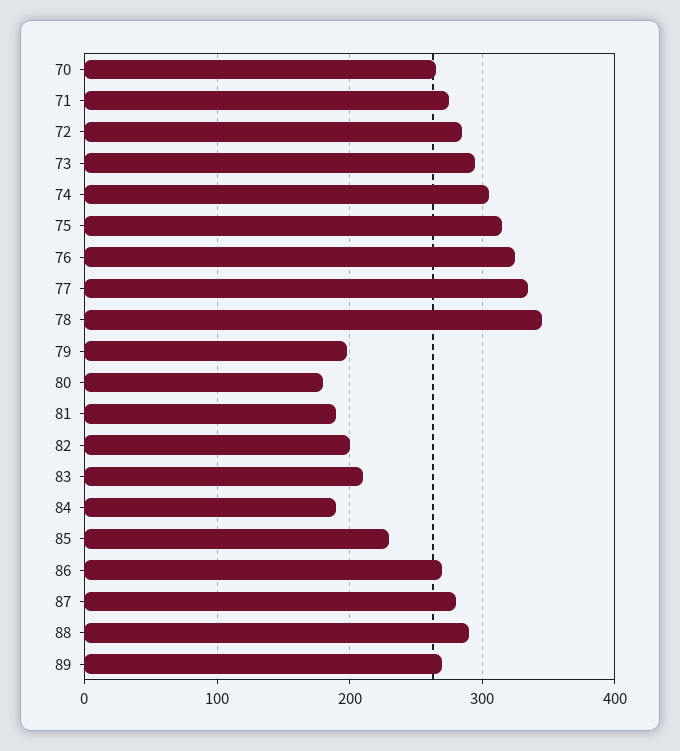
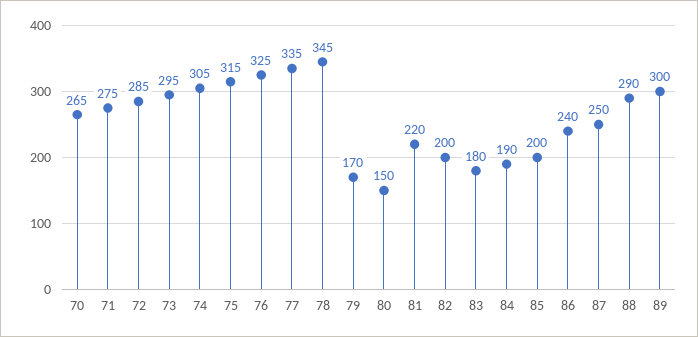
79: 200 -> 170
80: 180 -> 150
81: 190 -> 220
83: 210 -> 180
85: 230 -> 200
86: 270 -> 240
87: 280 -> 250
89: 270 -> 300

